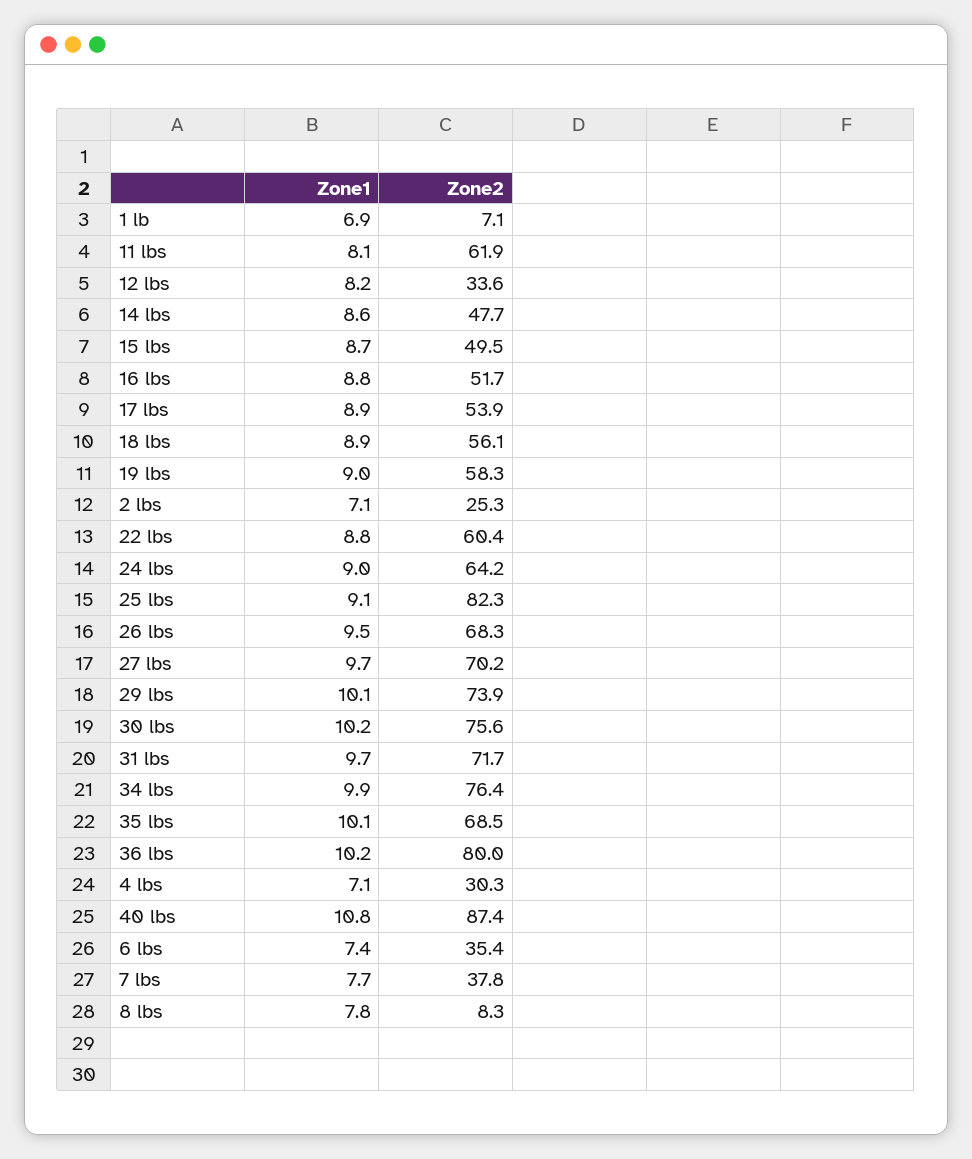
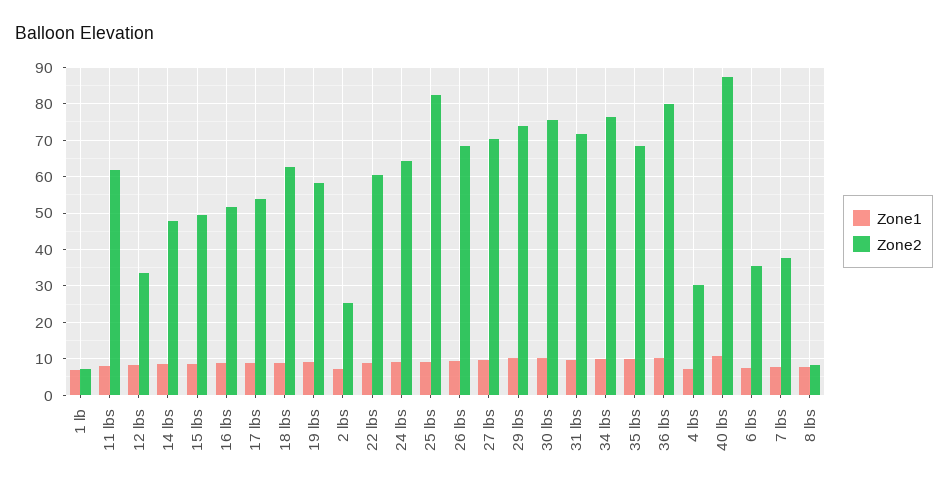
Zone2, 18 lbs: 56.1 -> 62

